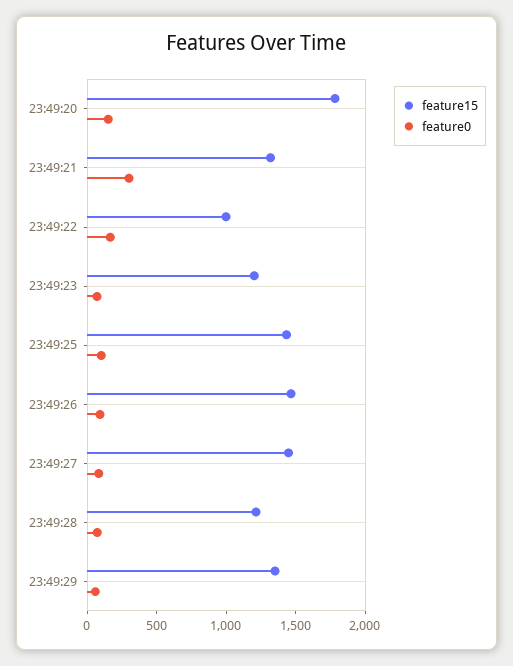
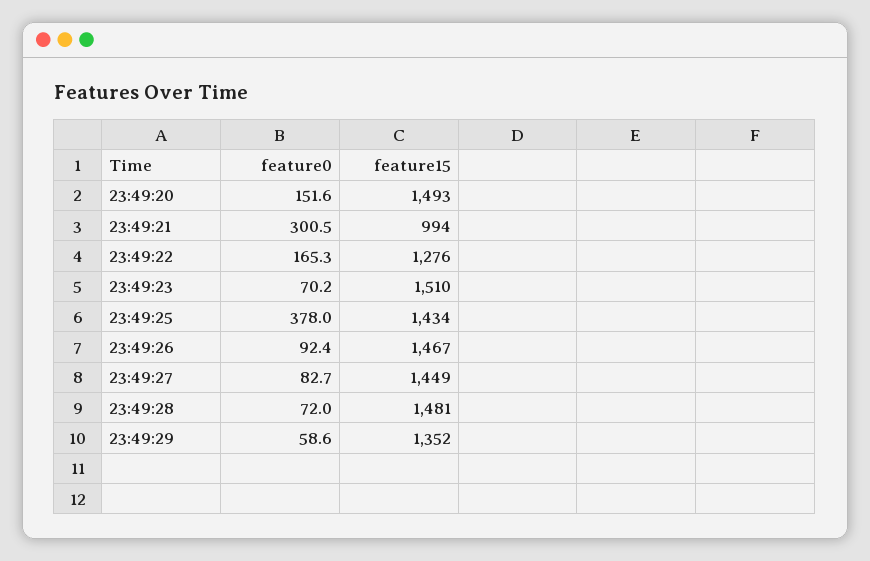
feature15, 23:49:20: 1800 -> 1493
feature15, 23:49:21: 1300 -> 994
feature15, 23:49:22: 1000 -> 1276
feature15, 23:49:23: 1200 -> 1510
feature0, 23:49:25: 100 -> 378
feature15, 23:49:28: 1200 -> 1481

